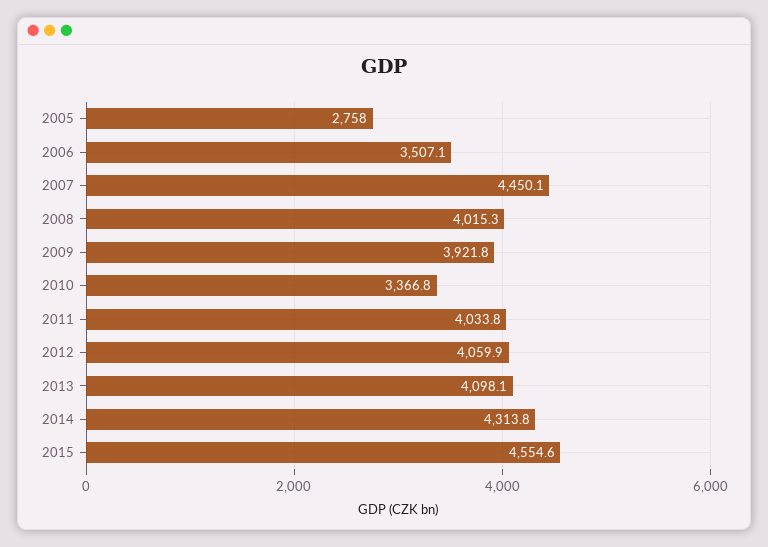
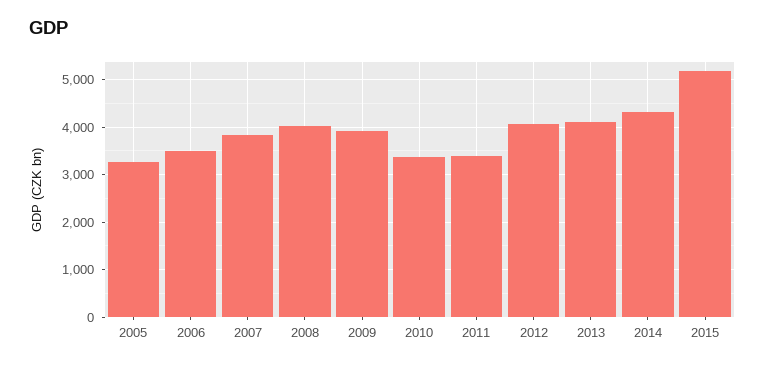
2005: 2758 -> 3200
2007: 4450.1 -> 3800
2011: 4033.8 -> 3400
2015: 4554.6 -> 5200

